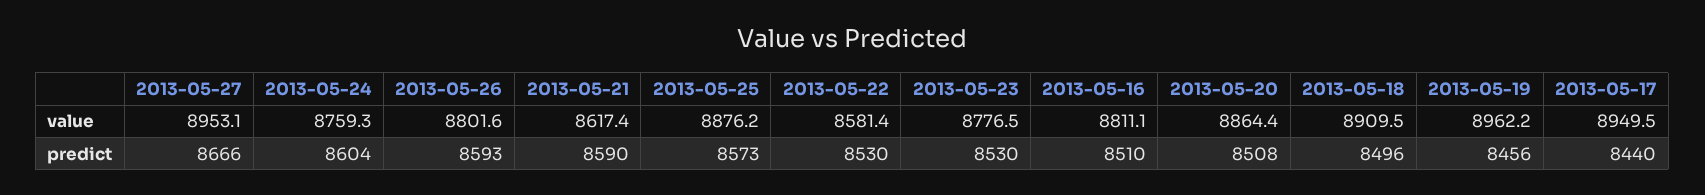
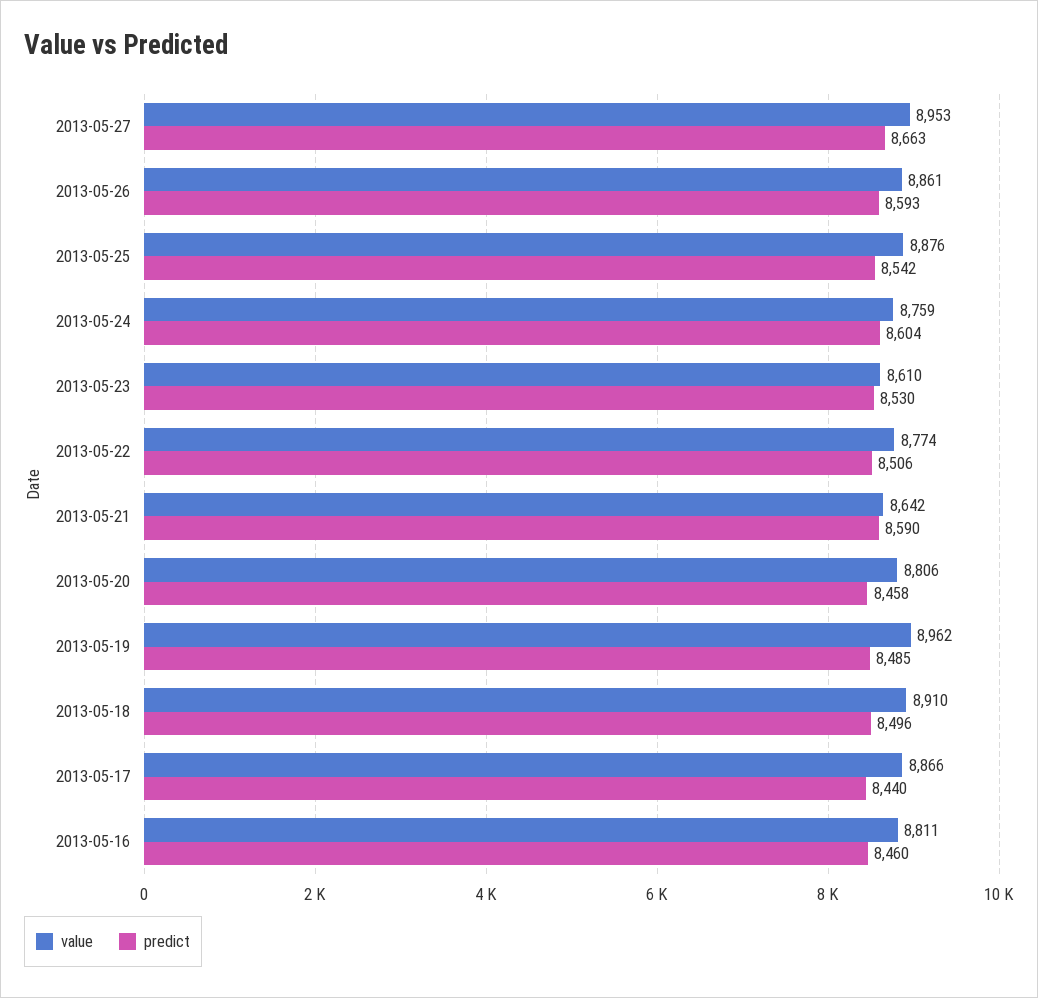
value, 2013-05-26: 8801.6 -> 8861
value, 2013-05-21: 8617.4 -> 8642
value, 2013-05-22: 8581.4 -> 8774
value, 2013-05-23: 8776.5 -> 8610
value, 2013-05-20: 8864.4 -> 8806
value, 2013-05-17: 8949.5 -> 8866
predict, 2013-05-27: 8666 -> 8663
predict, 2013-05-25: 8573 -> 8542
predict, 2013-05-22: 8530 -> 8506
predict, 2013-05-16: 8510 -> 8460
predict, 2013-05-20: 8508 -> 8458
predict, 2013-05-19: 8456 -> 8485

